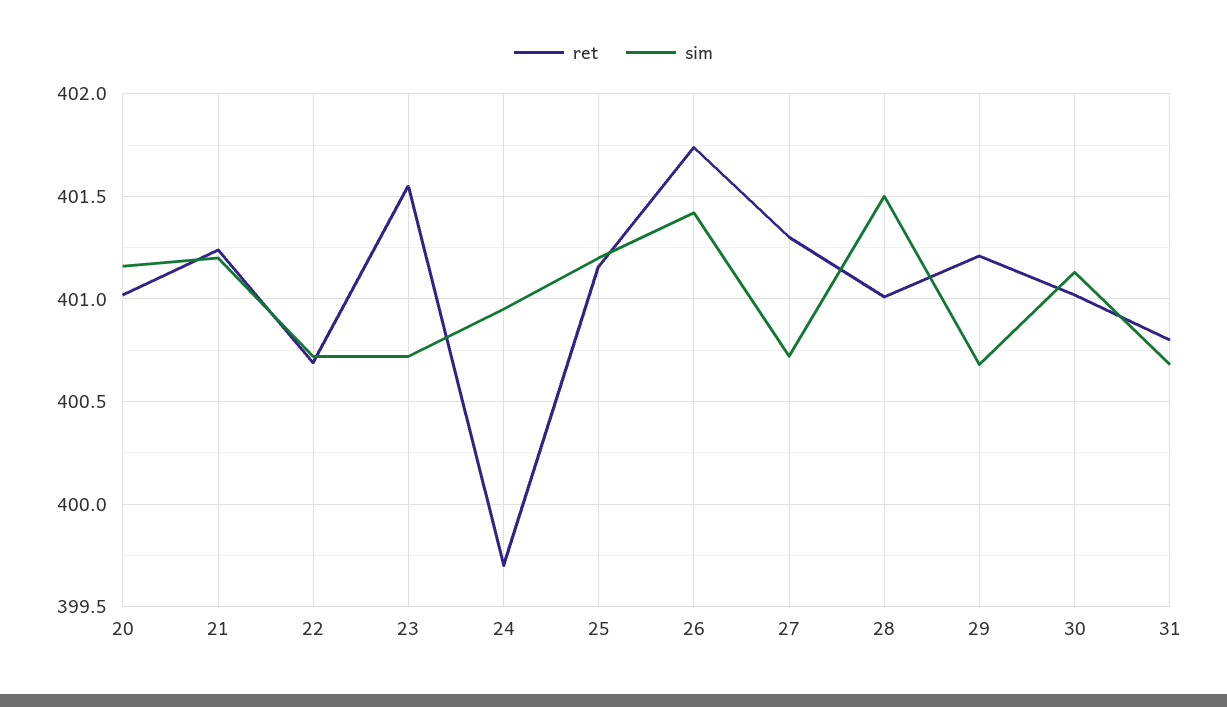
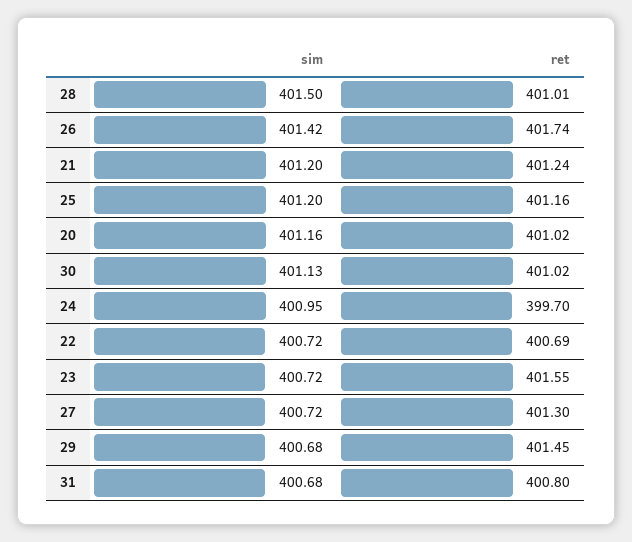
ret, 29: 401.2 -> 401.45

